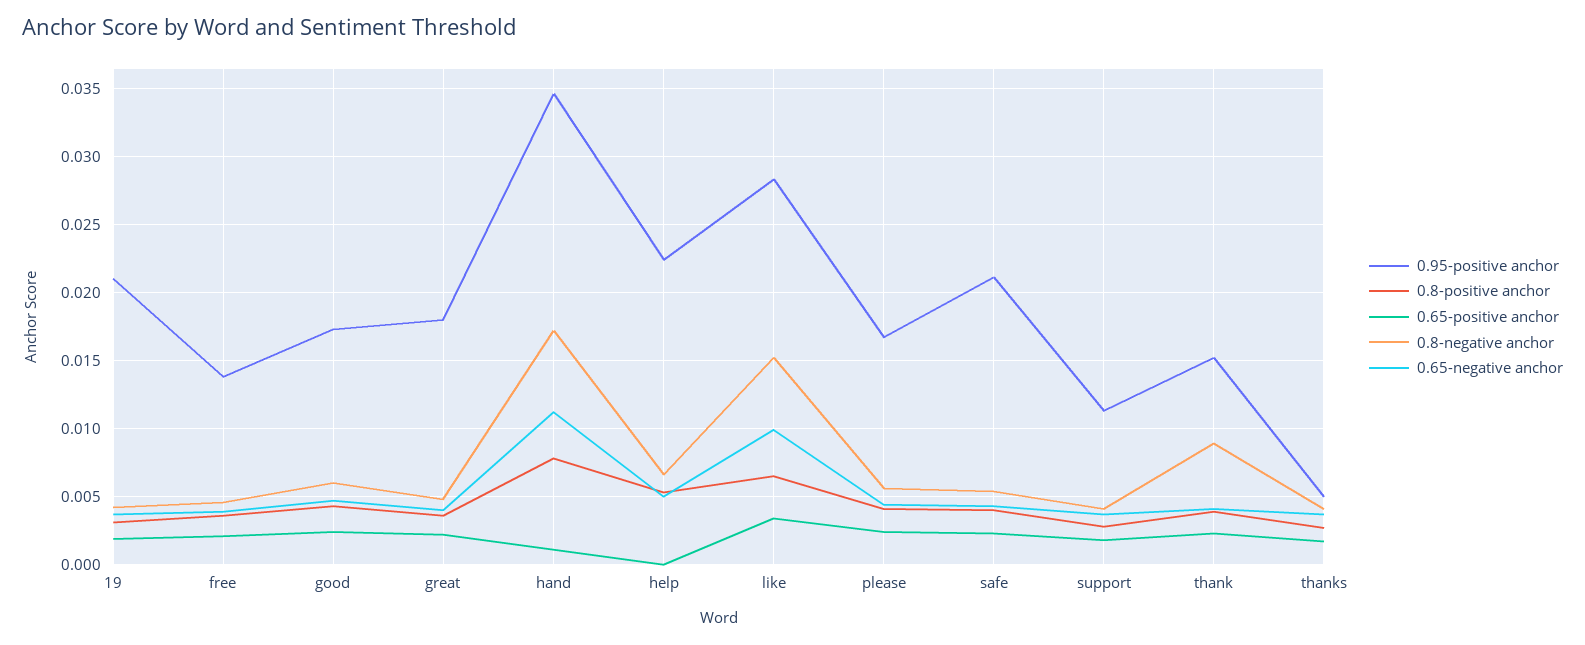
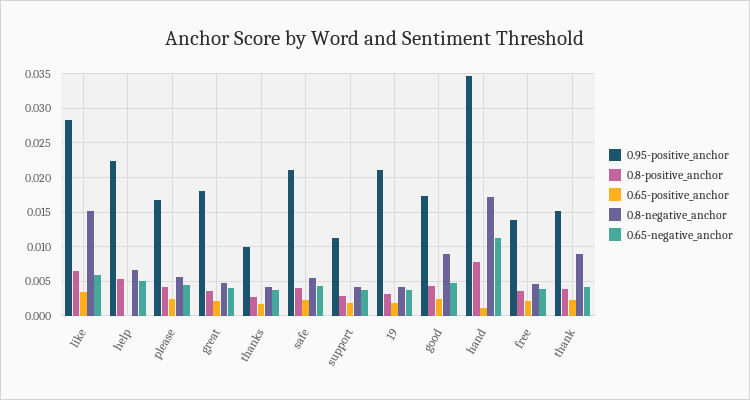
0.8-negative anchor, good: 0.006 -> 0.009
0.65-negative anchor, like: 0.01 -> 0.006
0.95-positive anchor, thanks: 0.005 -> 0.01

